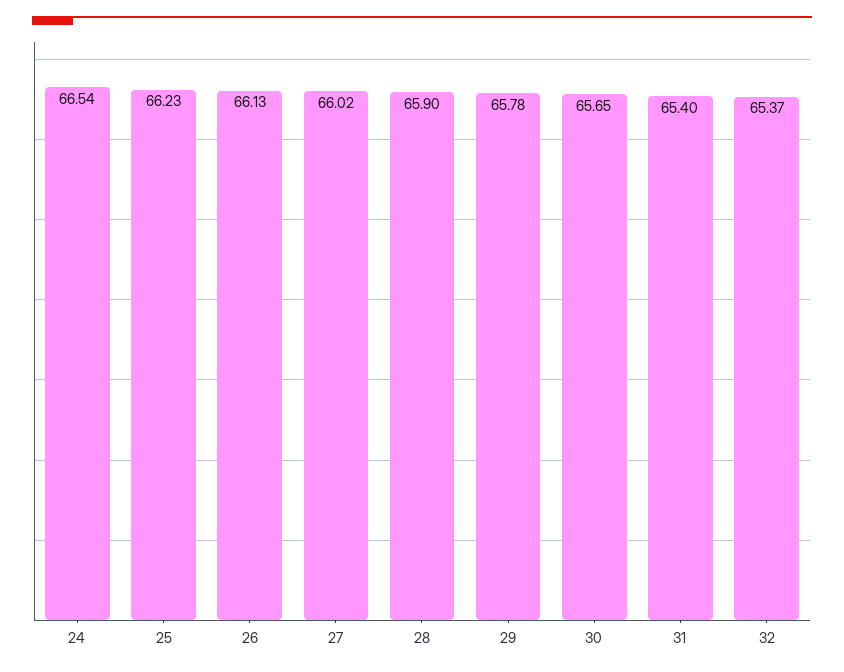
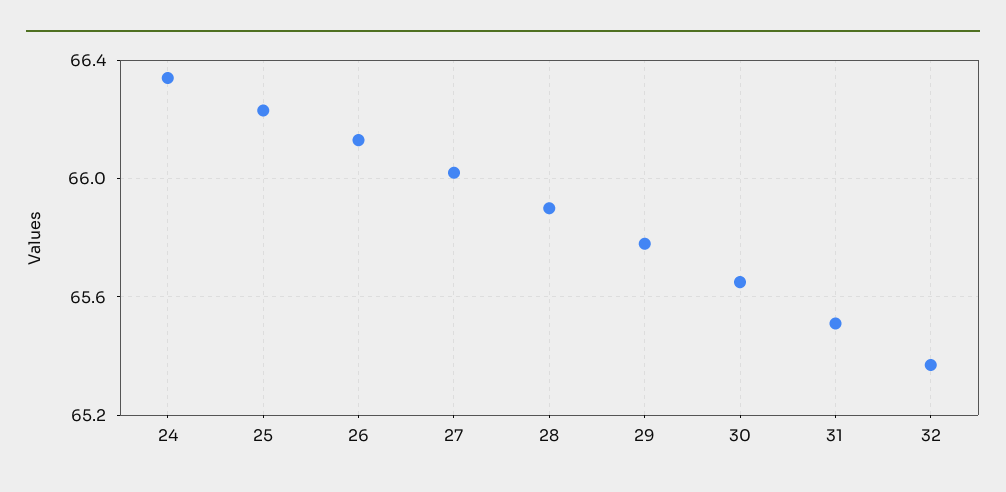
24: 66.54 -> 66.35
31: 65.4 -> 65.5

